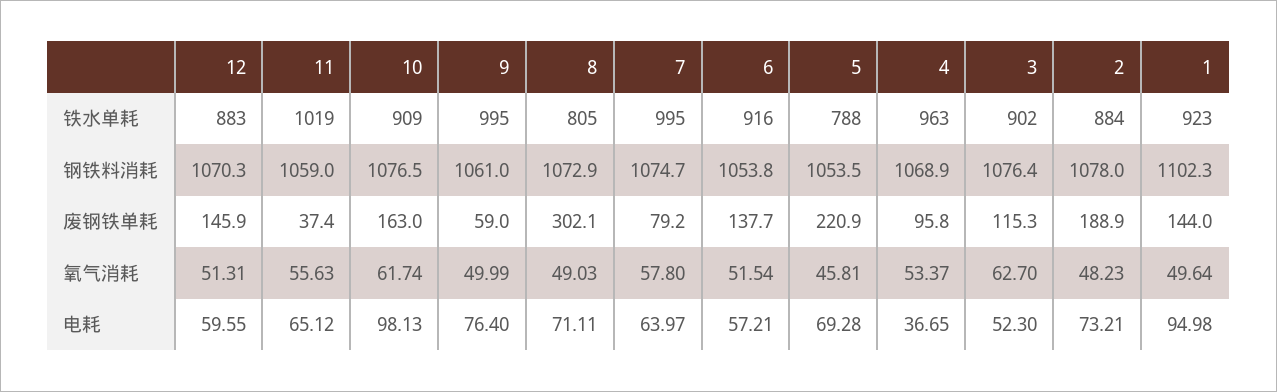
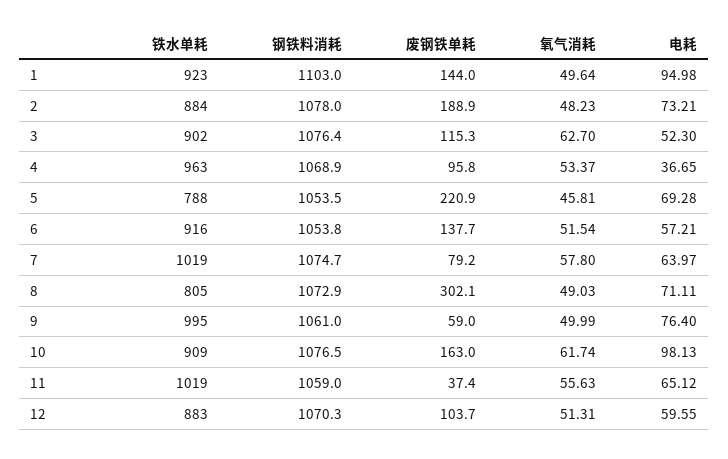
7, 铁水单耗: 995 -> 1019
1, 钢铁料消耗: 1102.3 -> 1103
12, 废钢铁单耗: 145.9 -> 103.7

